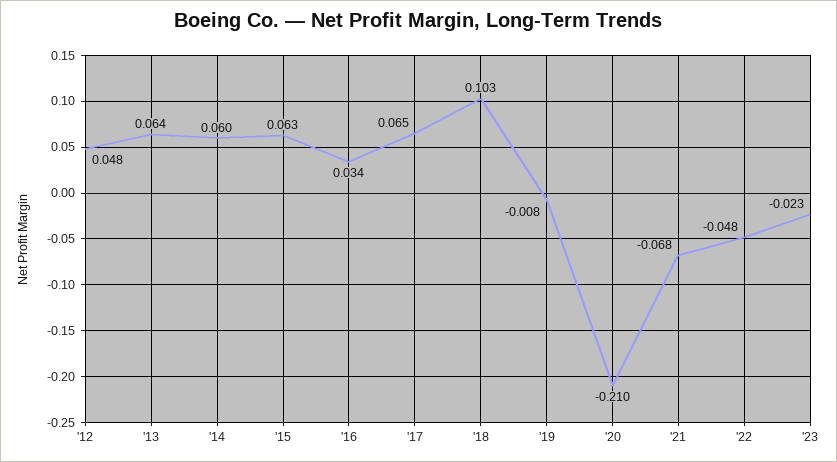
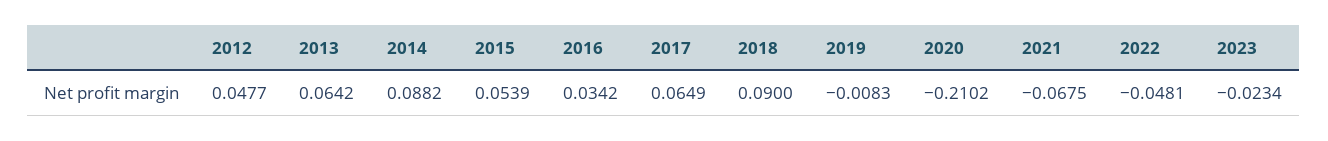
'14: 0.06 -> 0.0882
'15: 0.063 -> 0.0539
'18: 0.103 -> 0.09

